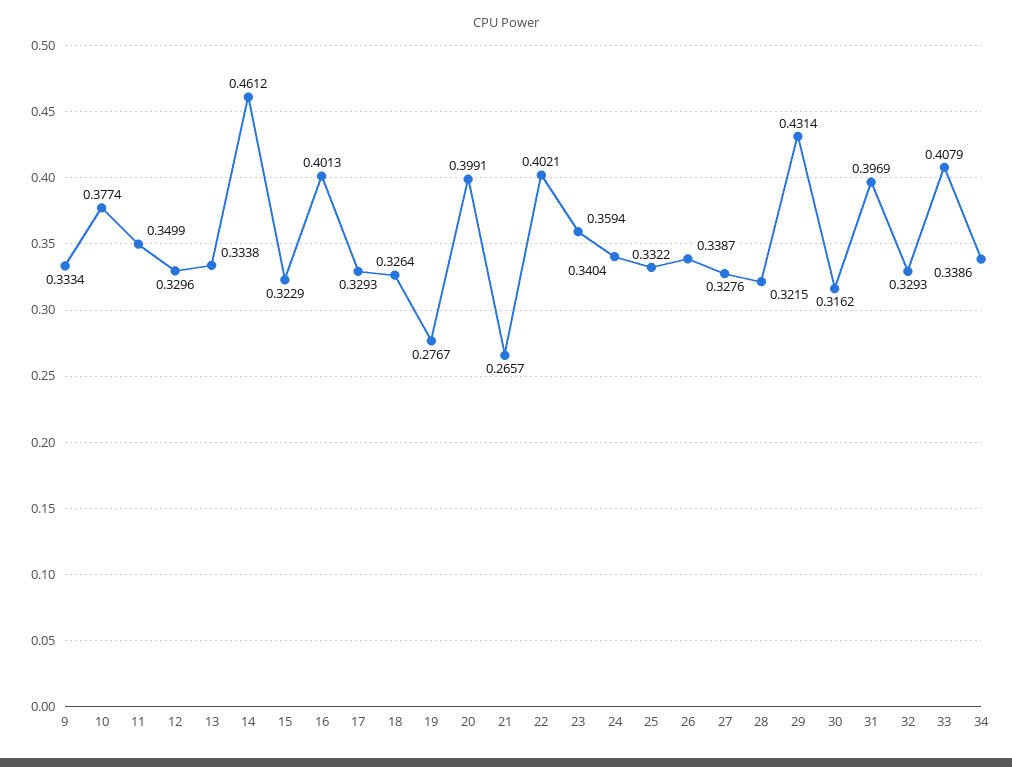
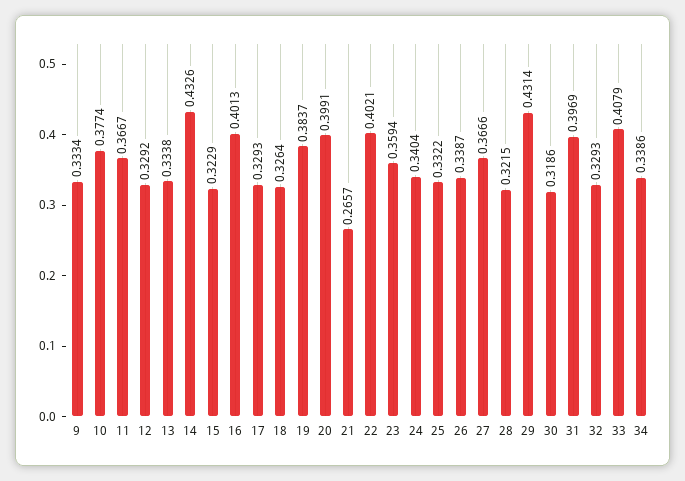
11: 0.3499 -> 0.3667
12: 0.3296 -> 0.3292
14: 0.4612 -> 0.4326
19: 0.2767 -> 0.3837
27: 0.3276 -> 0.3666
30: 0.3162 -> 0.3186

